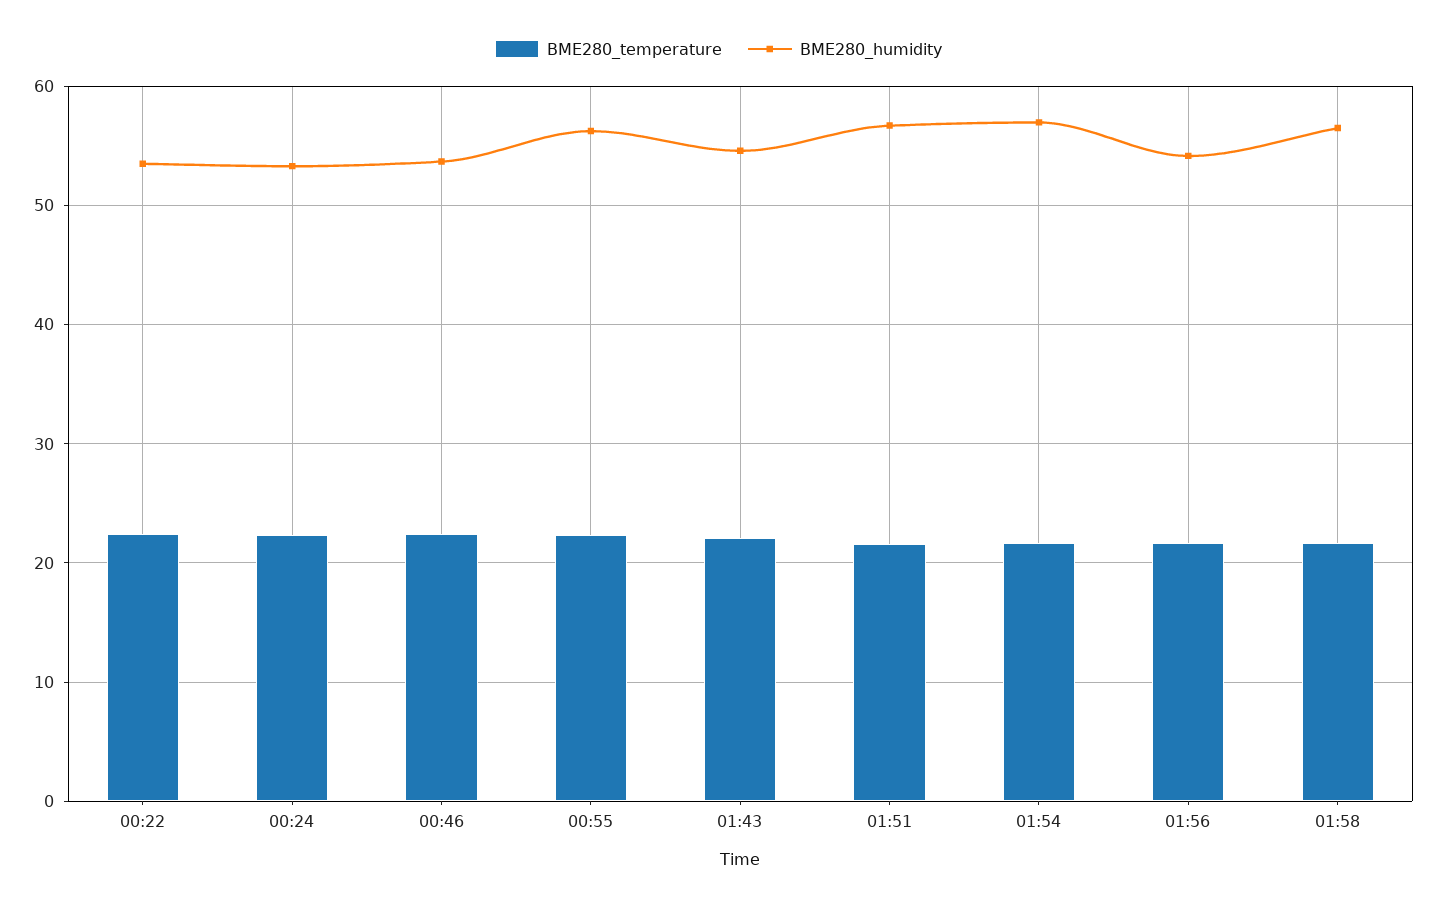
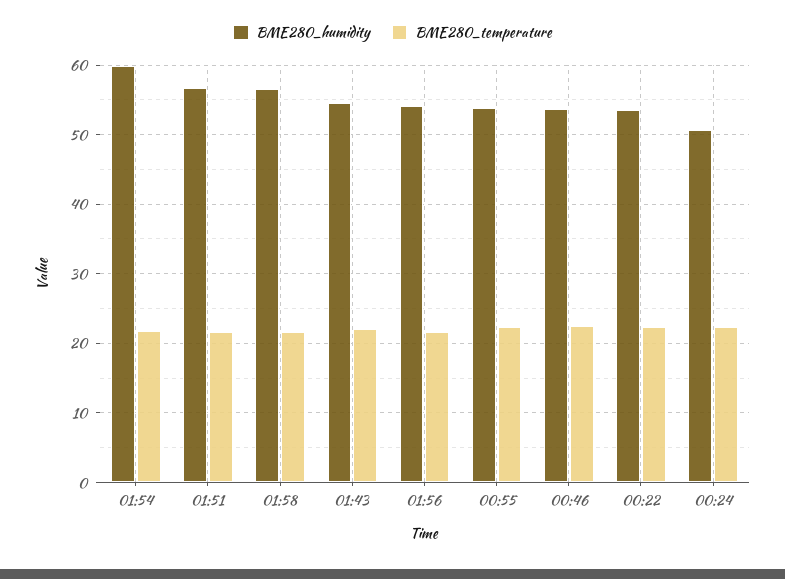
BME280_humidity, 00:24: 53 -> 51
BME280_humidity, 00:55: 56 -> 54
BME280_humidity, 01:54: 57 -> 60

